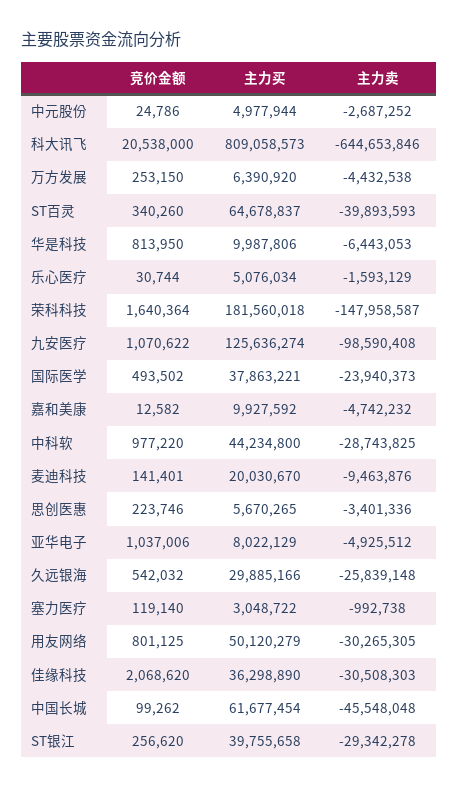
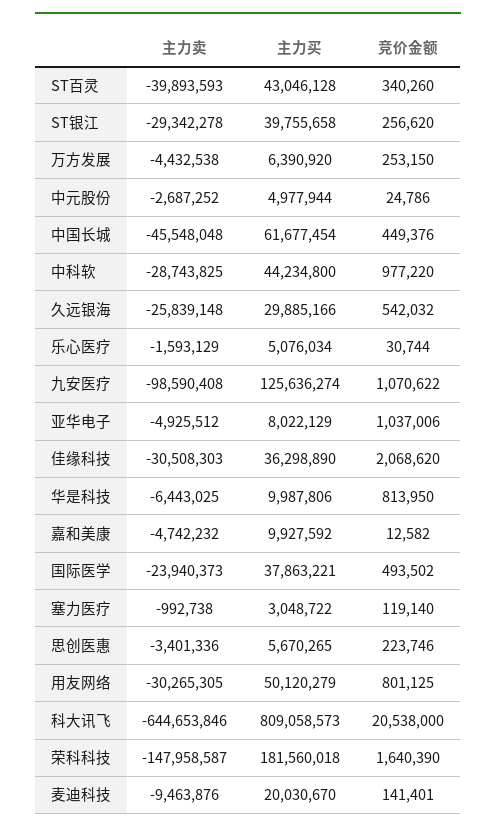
主力买, ST百灵: 64678837 -> 43046128
主力卖, 华是科技: -6443053 -> -6443025
竞价金额, 荣科科技: 1640364 -> 1640390
竞价金额, 中国长城: 99262 -> 449376

